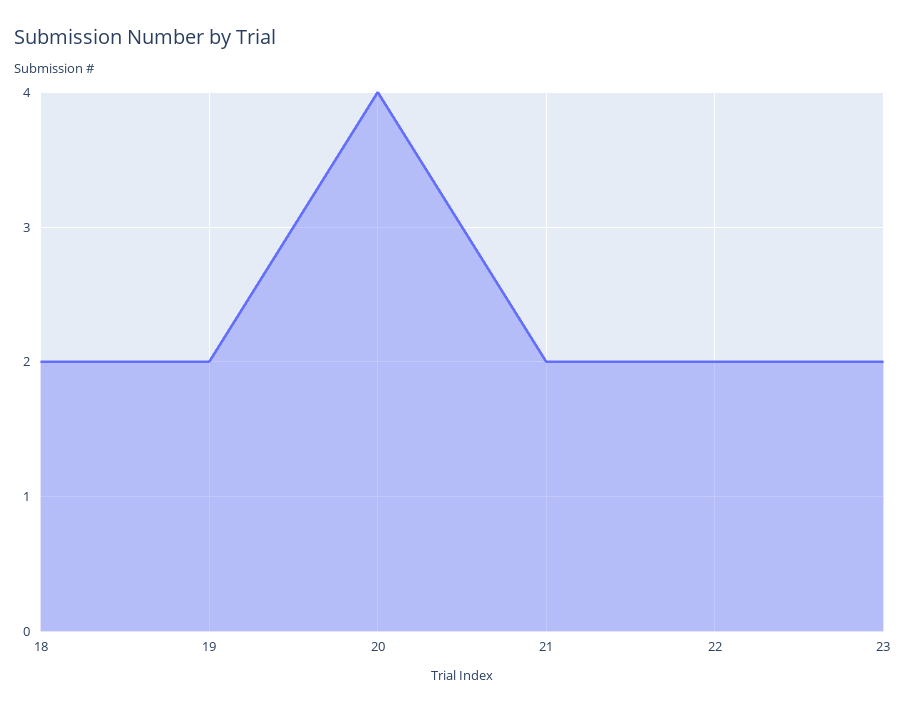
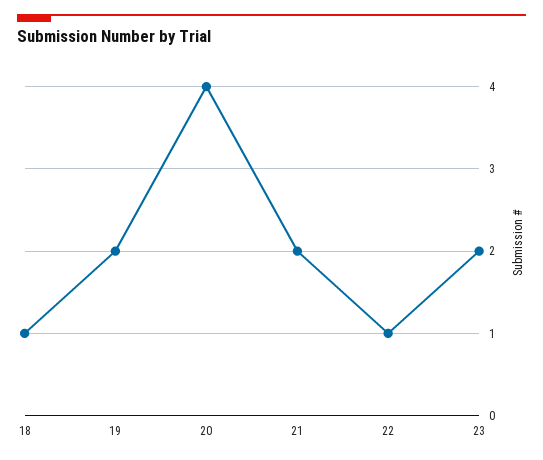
18: 2 -> 1
22: 2 -> 1

